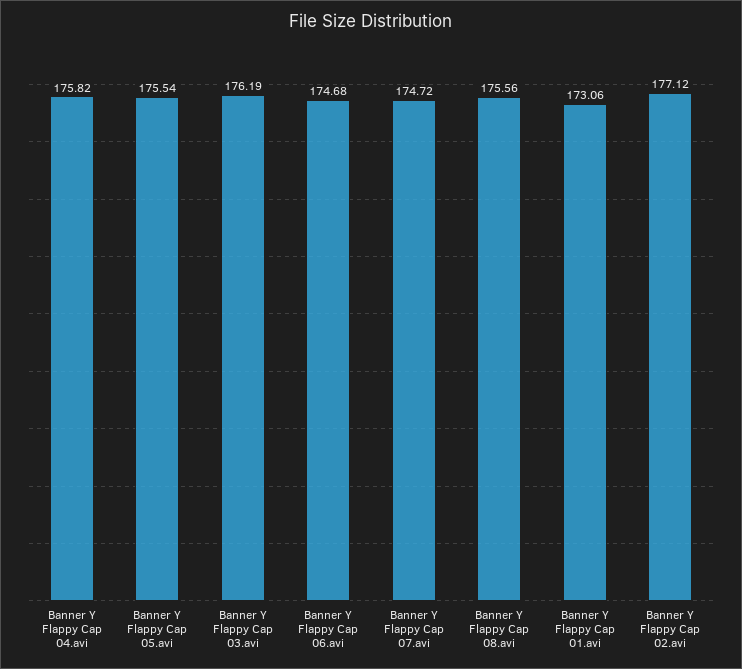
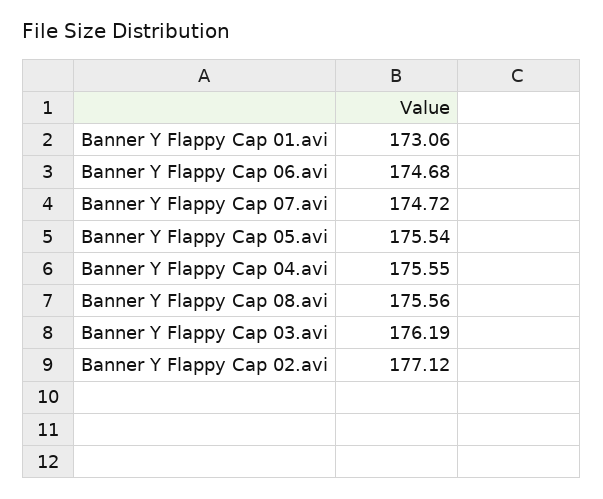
Banner Y Flappy Cap 04.avi: 175.82 -> 175.55

